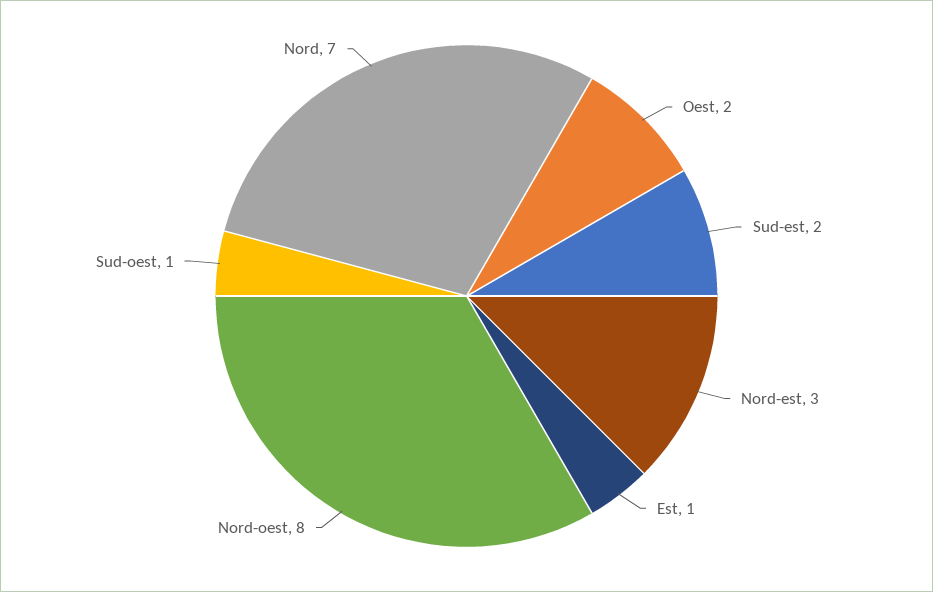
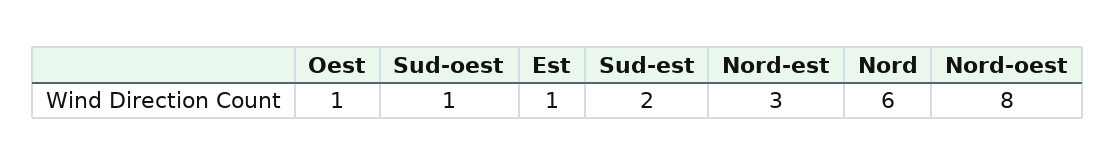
Oest: 2 -> 1
Nord: 7 -> 6

